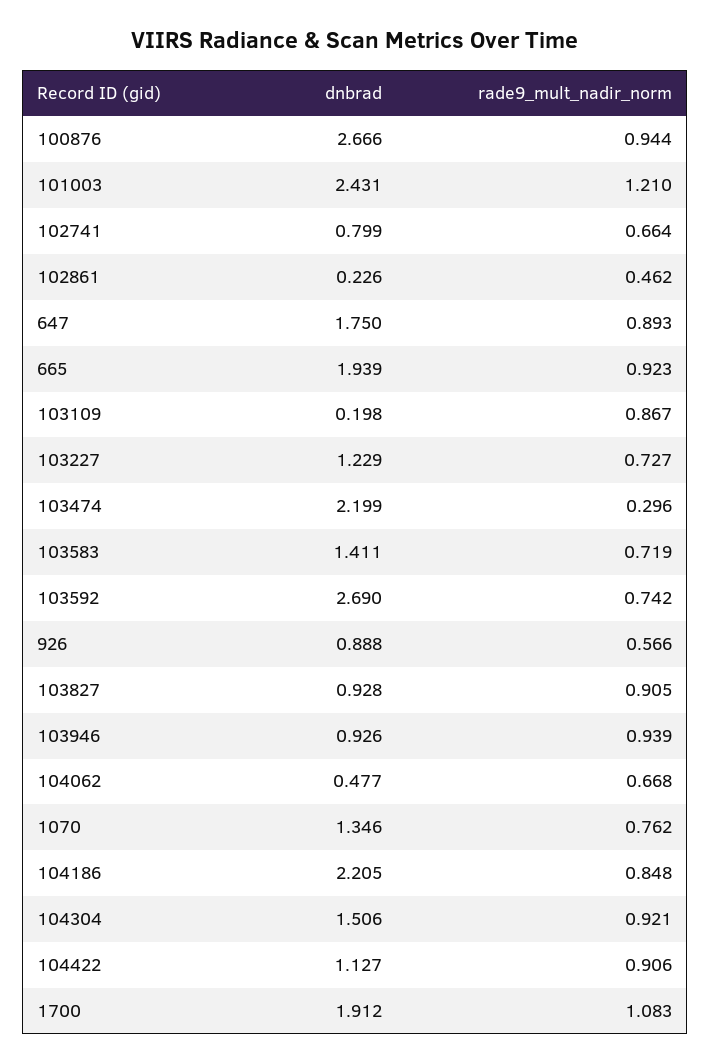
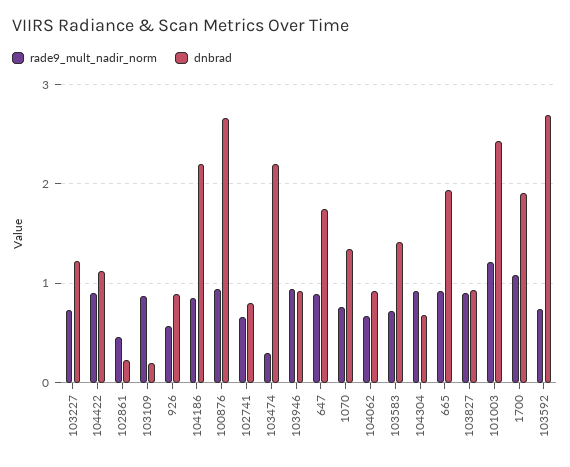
dnbrad, 104062: 0.477 -> 0.9
dnbrad, 104304: 1.506 -> 0.7

